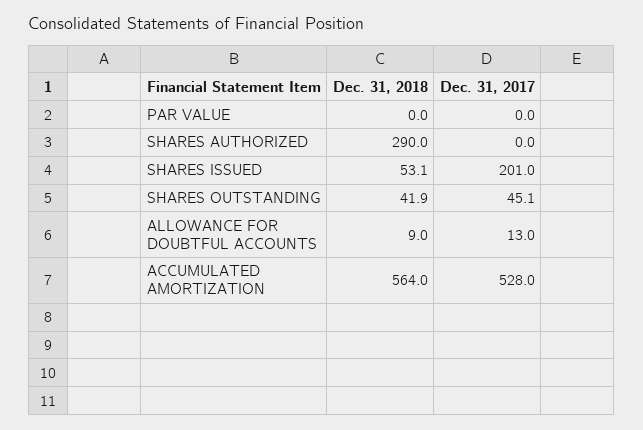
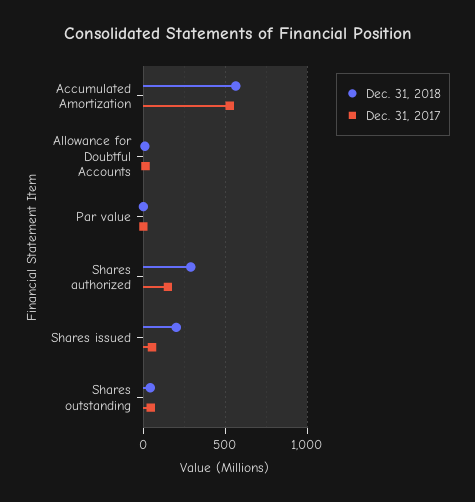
Dec. 31, 2017, SHARES AUTHORIZED: 0 -> 150
Dec. 31, 2018, SHARES ISSUED: 53.1 -> 200
Dec. 31, 2017, SHARES ISSUED: 201 -> 50

